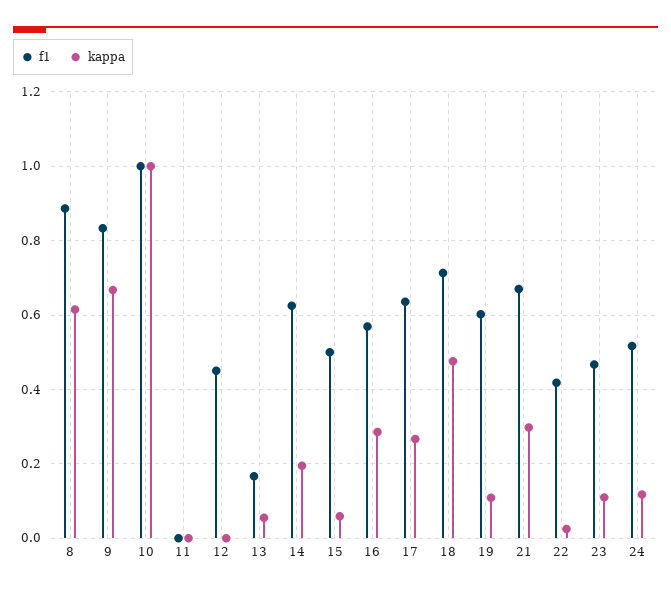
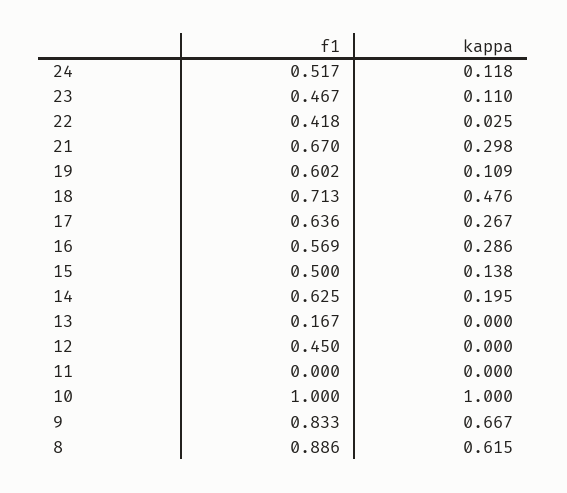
kappa, 13: 0.06 -> 0
kappa, 15: 0.06 -> 0.138

